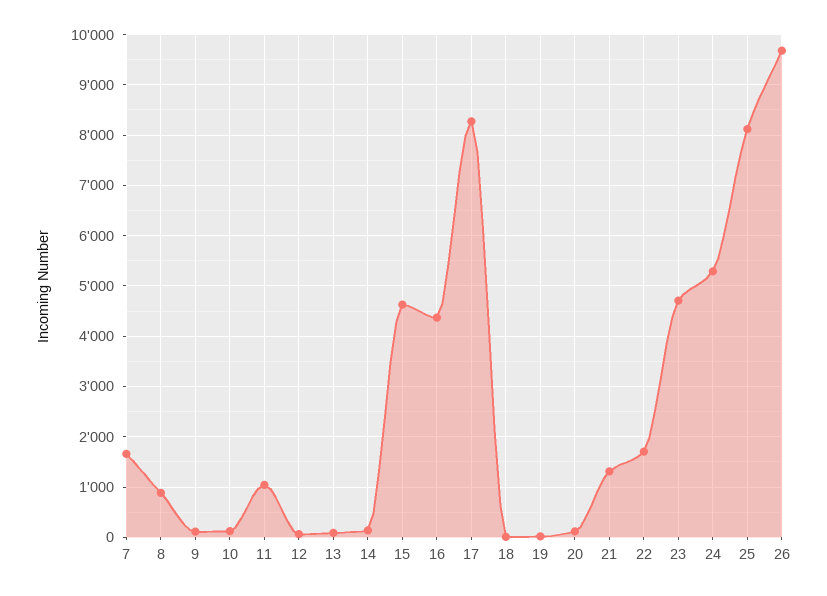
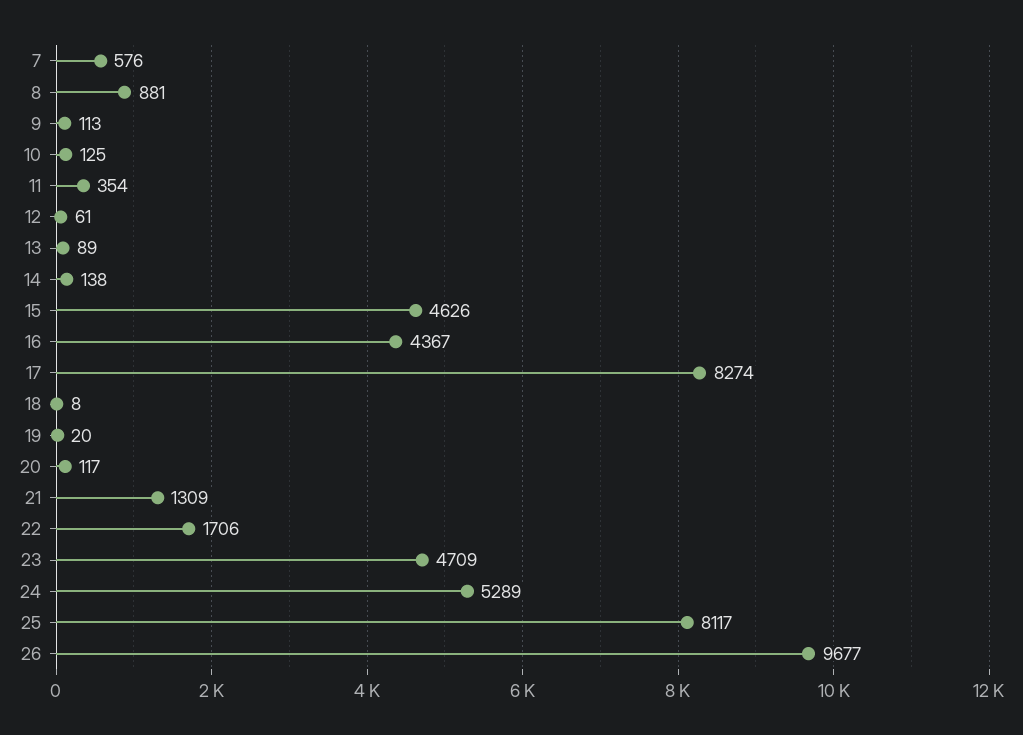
7: 1600 -> 576
11: 1000 -> 354

